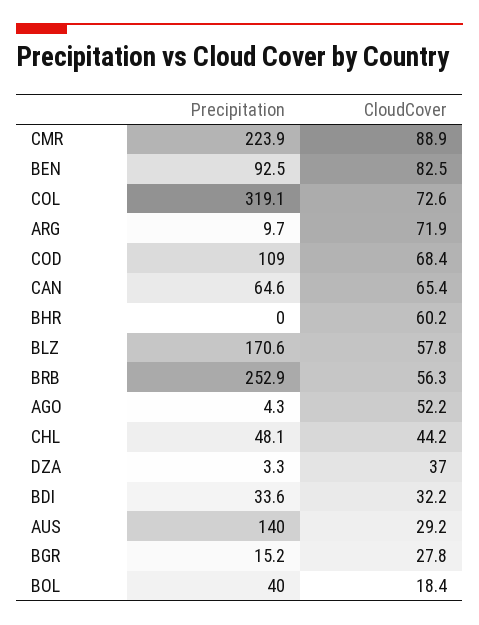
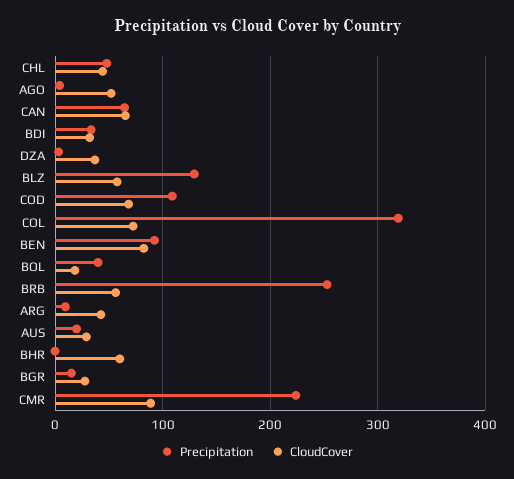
CloudCover, ARG: 71.9 -> 40
Precipitation, BLZ: 170.6 -> 130
Precipitation, AUS: 140 -> 20

